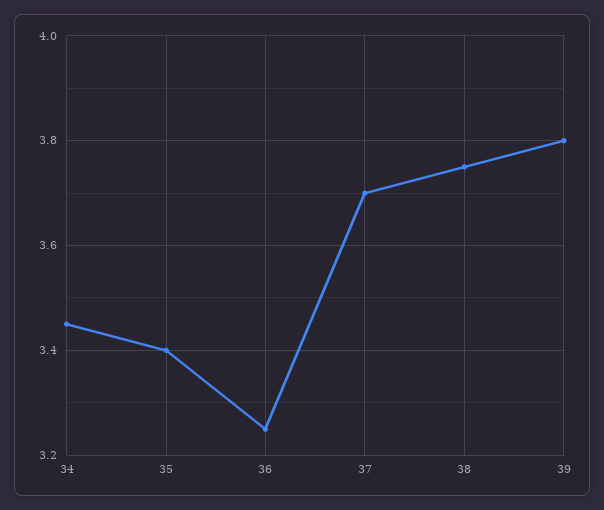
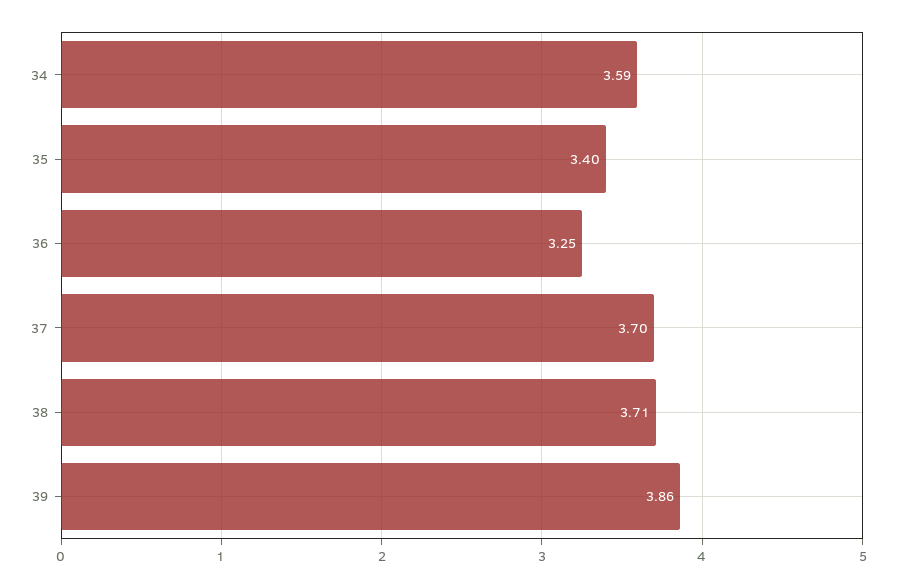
34: 3.45 -> 3.59
38: 3.75 -> 3.71
39: 3.8 -> 3.86

